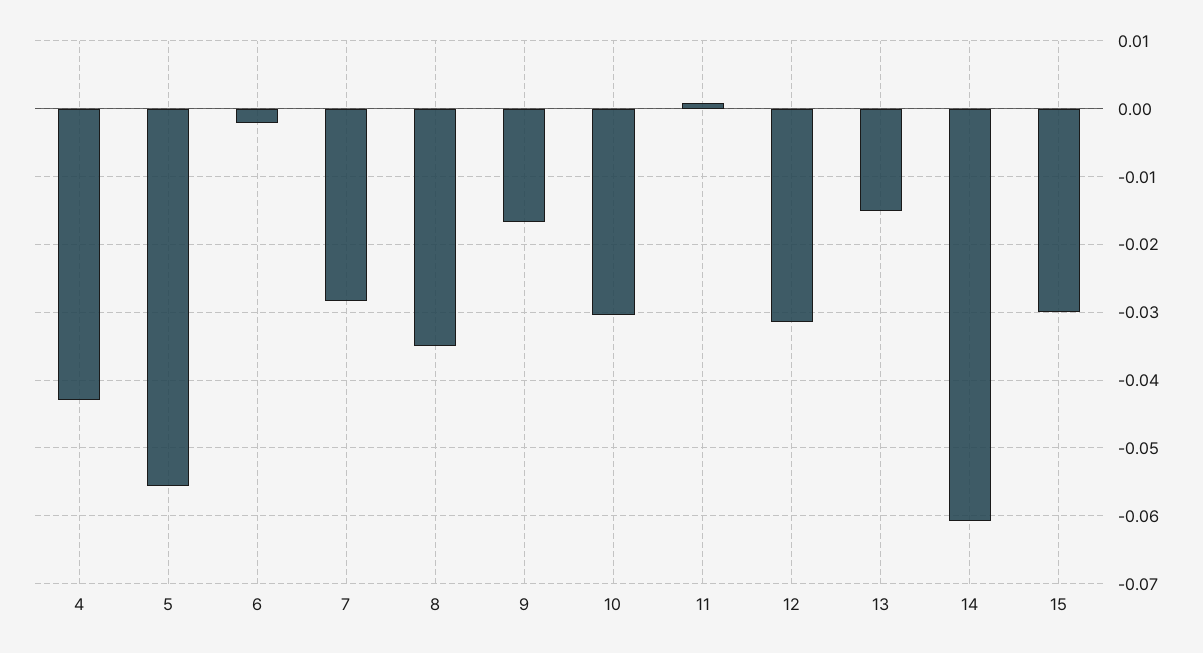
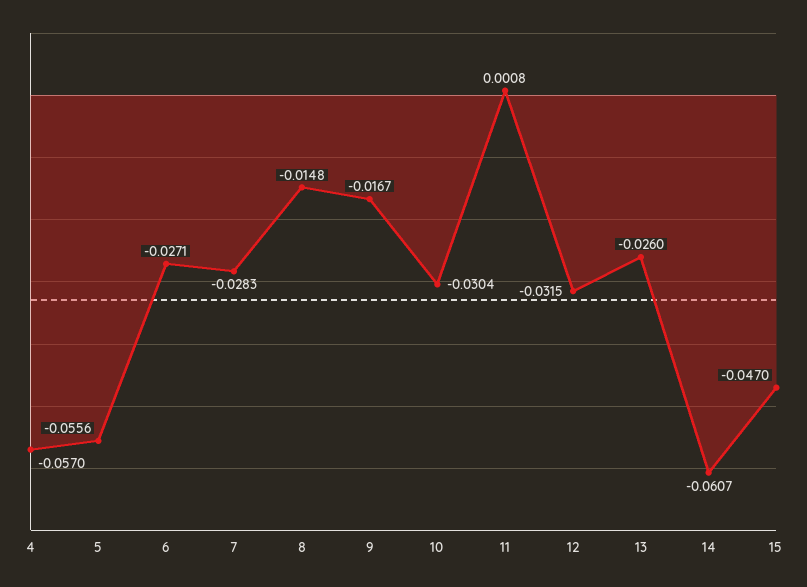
4: -0.043 -> -0.057
6: -0.002 -> -0.0271
8: -0.035 -> -0.0148
13: -0.015 -> -0.026
15: -0.03 -> -0.047

